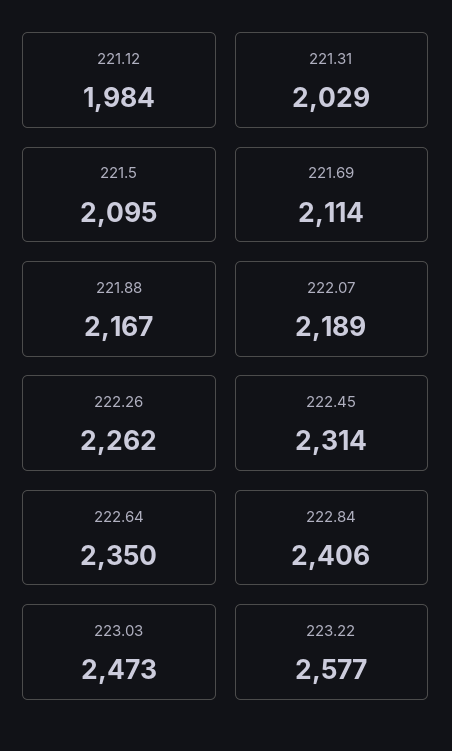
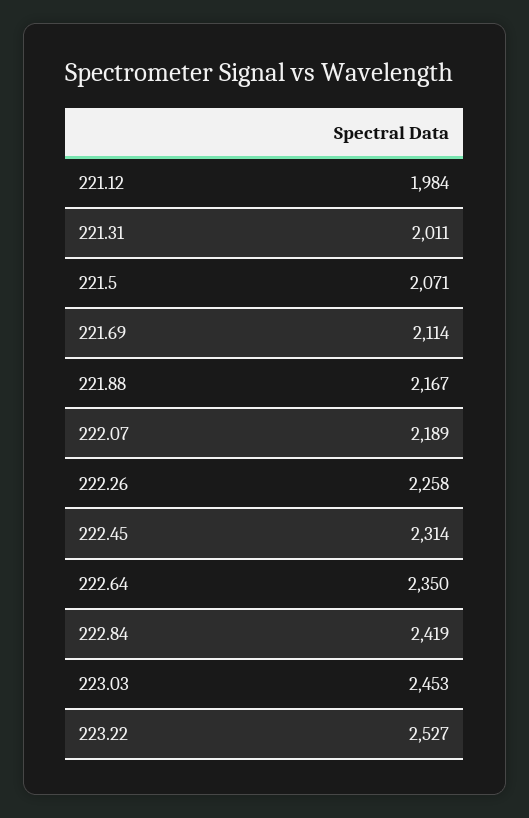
221.31: 2029 -> 2011
221.5: 2095 -> 2071
222.26: 2262 -> 2258
222.84: 2406 -> 2419
223.03: 2473 -> 2453
223.22: 2577 -> 2527

